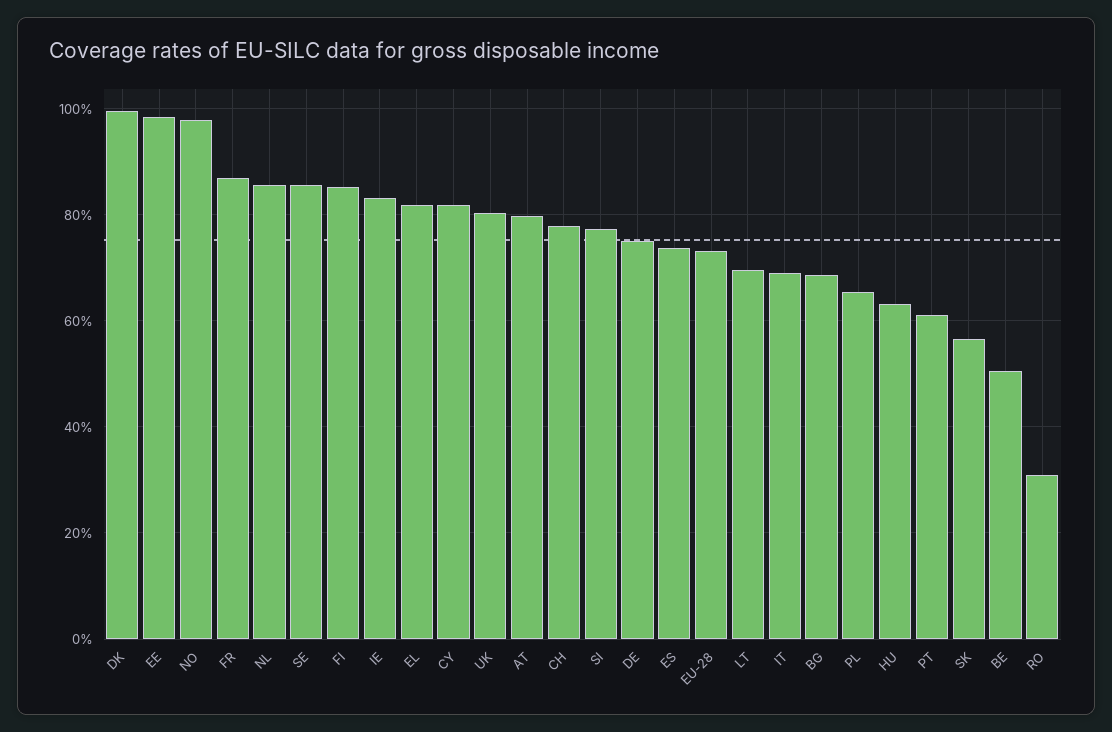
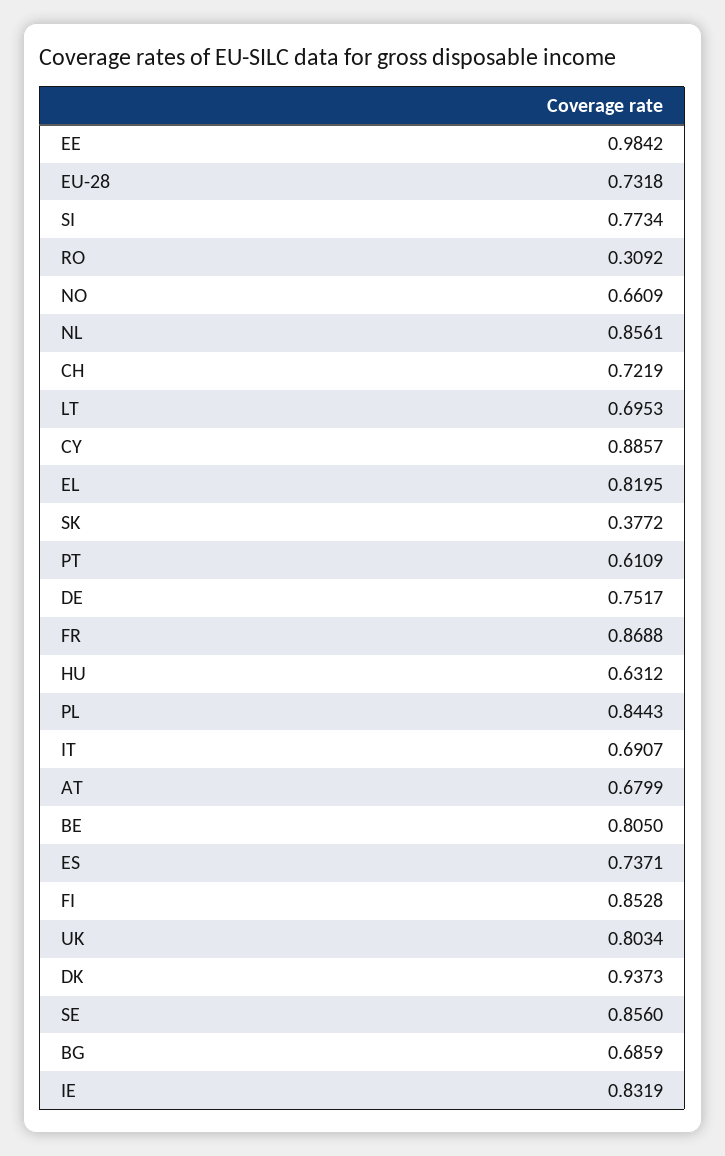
DK: 1 -> 0.9373
NO: 0.98 -> 0.6609
CY: 0.82 -> 0.8857
AT: 0.8 -> 0.6799
CH: 0.78 -> 0.7219
PL: 0.66 -> 0.8443
SK: 0.56 -> 0.3772
BE: 0.5 -> 0.805

